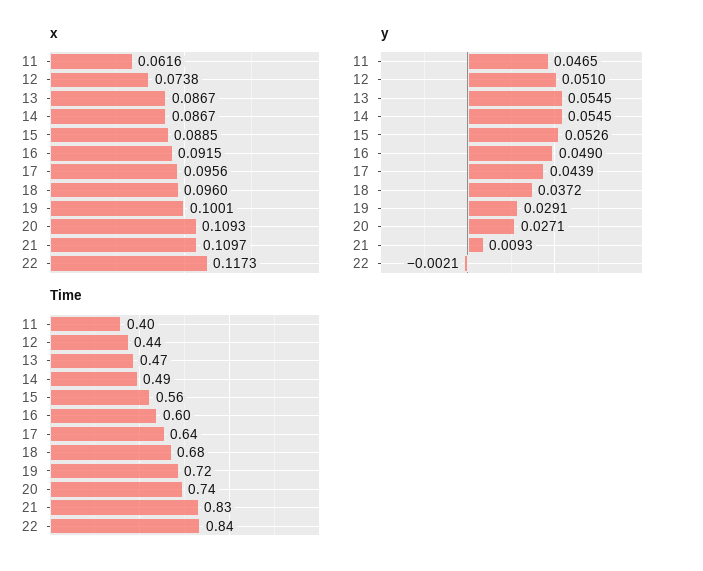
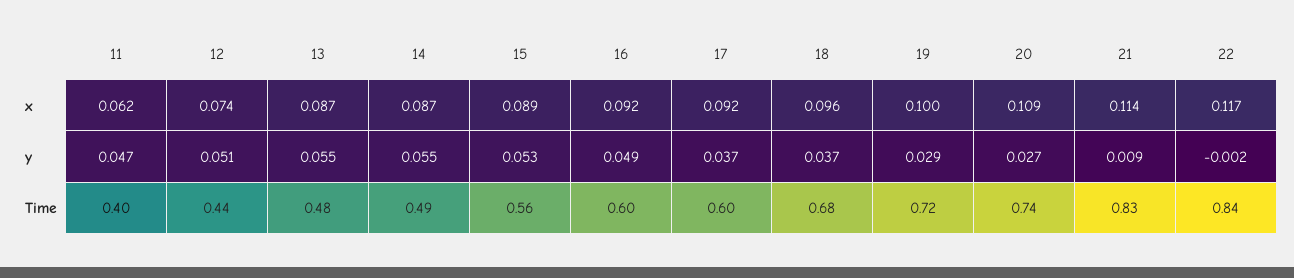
x, 17: 0.0956 -> 0.092
x, 21: 0.1097 -> 0.114
y, 17: 0.0439 -> 0.037
Time, 13: 0.47 -> 0.48
Time, 17: 0.64 -> 0.6

